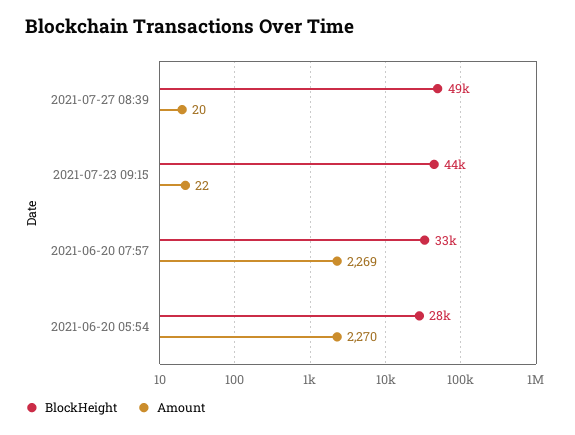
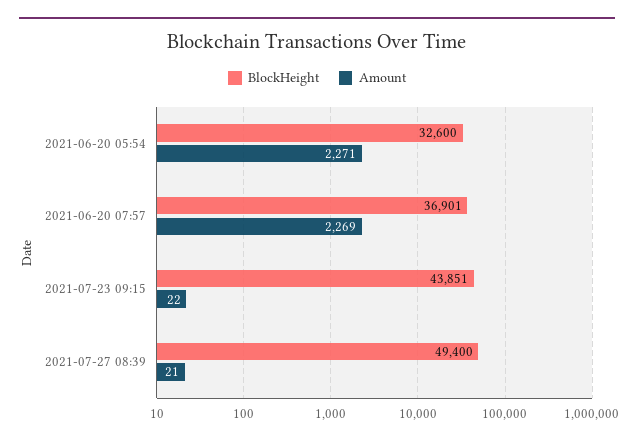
Amount, 2021-07-27 08:39: 20 -> 21
BlockHeight, 2021-06-20 07:57: 33000 -> 36901
BlockHeight, 2021-06-20 05:54: 28000 -> 32600
Amount, 2021-06-20 05:54: 2270 -> 2271

